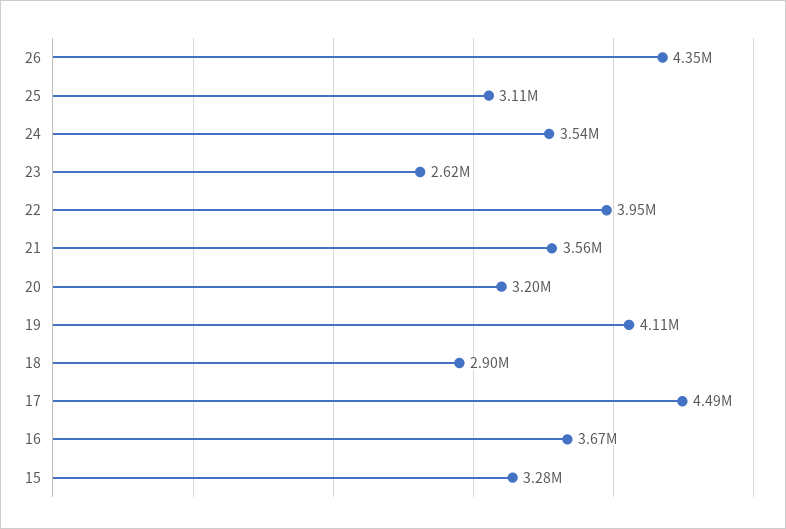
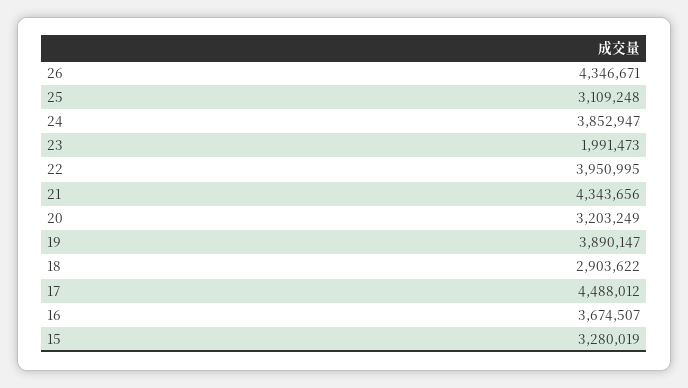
24: 3540000 -> 3852947
23: 2620000 -> 1991473
21: 3560000 -> 4343656
19: 4110000 -> 3890147

